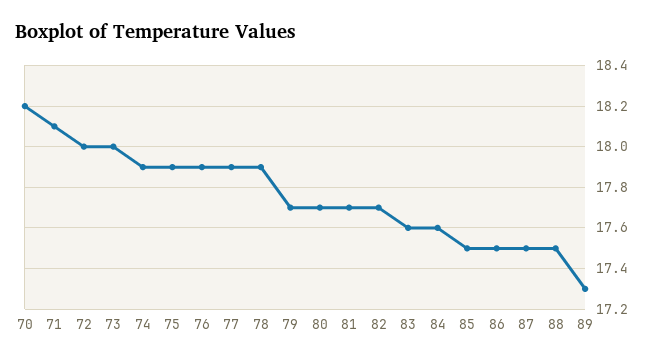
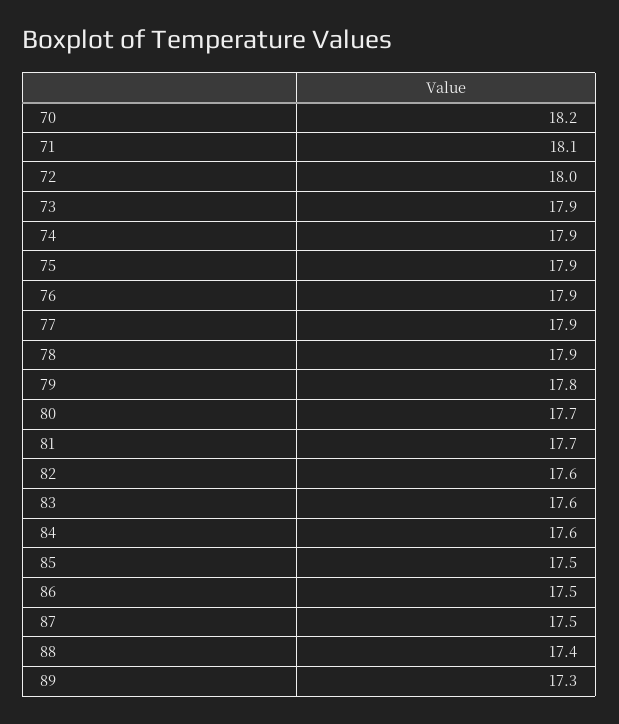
73: 18 -> 17.9
79: 17.7 -> 17.8
82: 17.7 -> 17.6
88: 17.5 -> 17.4

